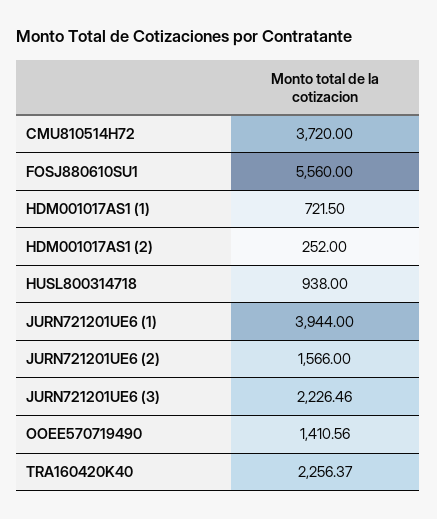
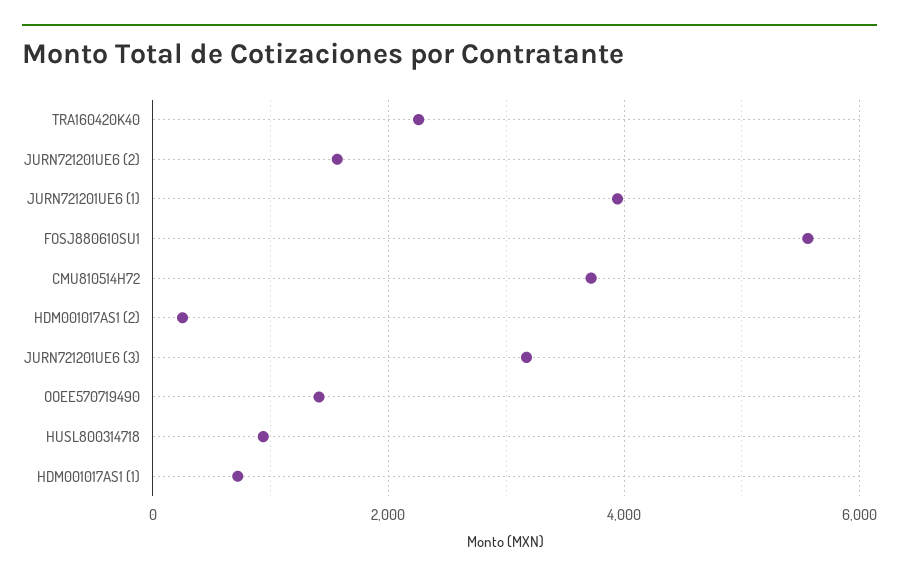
JURN721201UE6 (3): 2226.46 -> 3200

